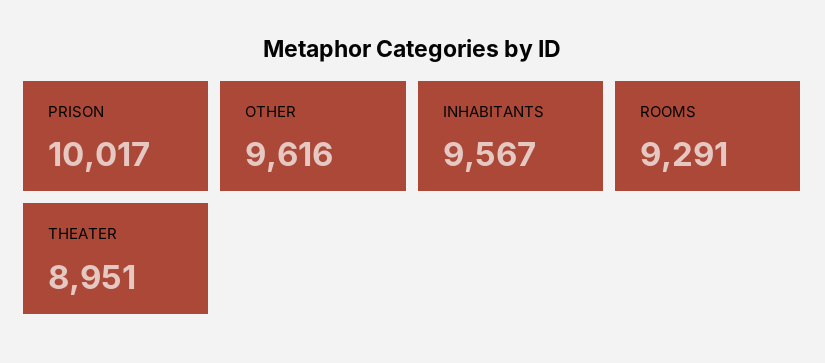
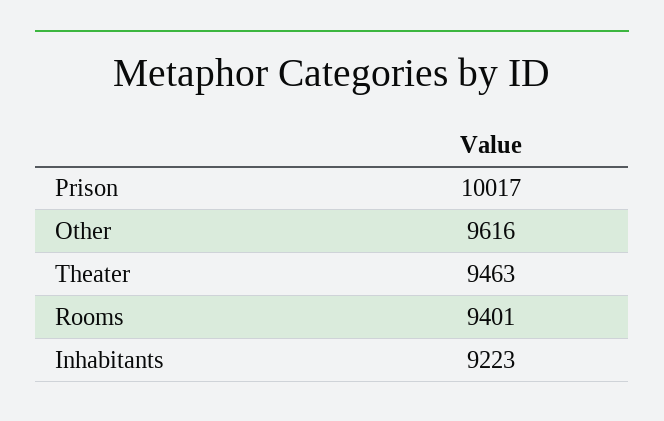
INHABITANTS: 9567 -> 9223
ROOMS: 9291 -> 9401
THEATER: 8951 -> 9463

